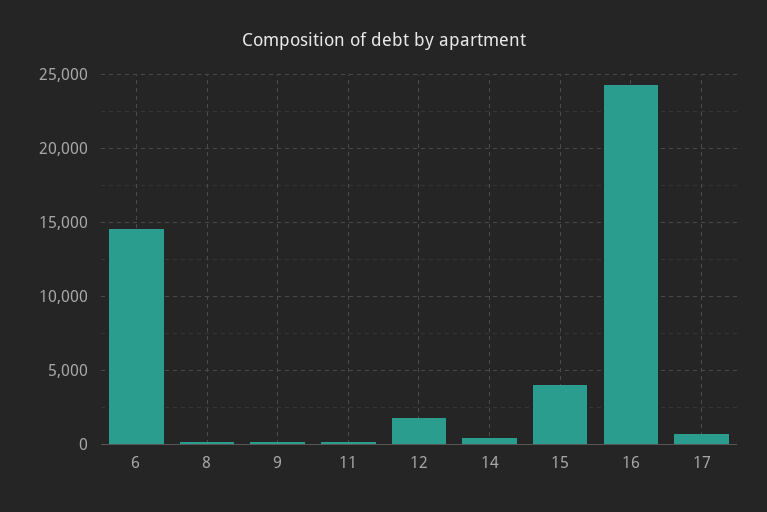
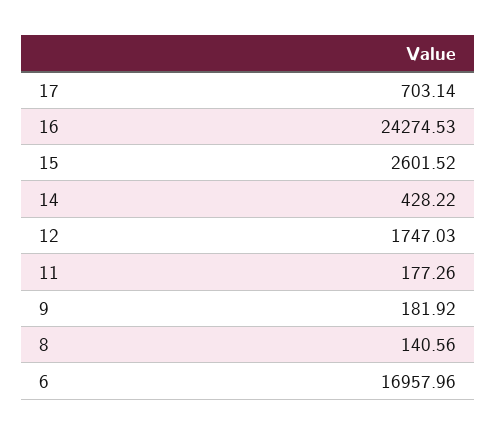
6: 14500 -> 16957.96
15: 4000 -> 2601.52

